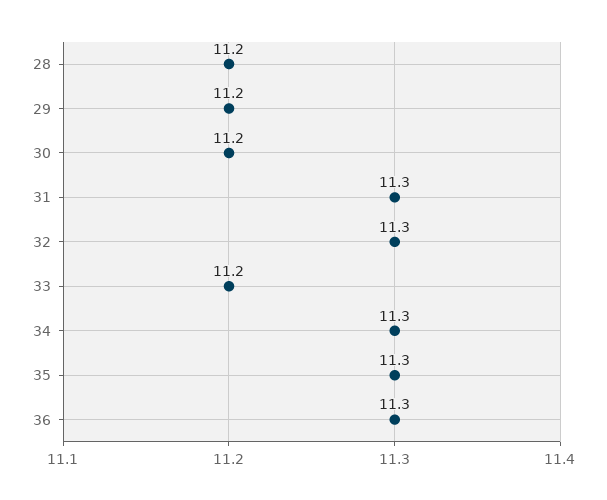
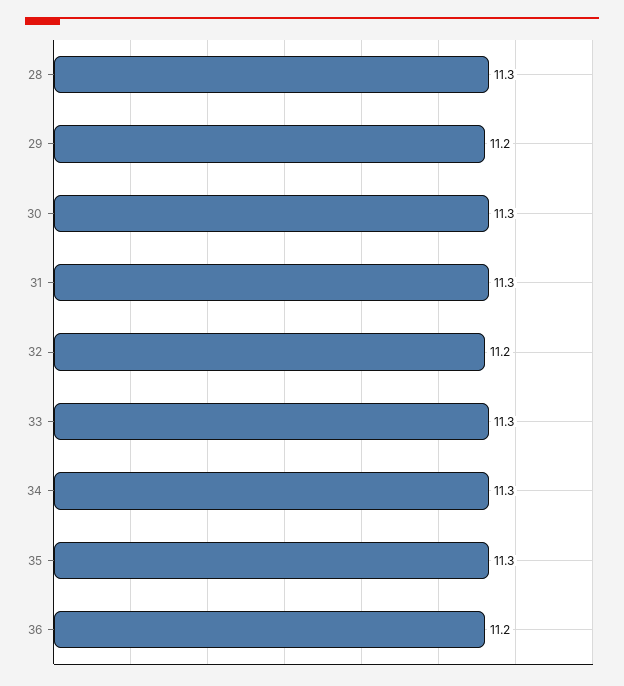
28: 11.2 -> 11.3
30: 11.2 -> 11.3
32: 11.3 -> 11.2
33: 11.2 -> 11.3
36: 11.3 -> 11.2

